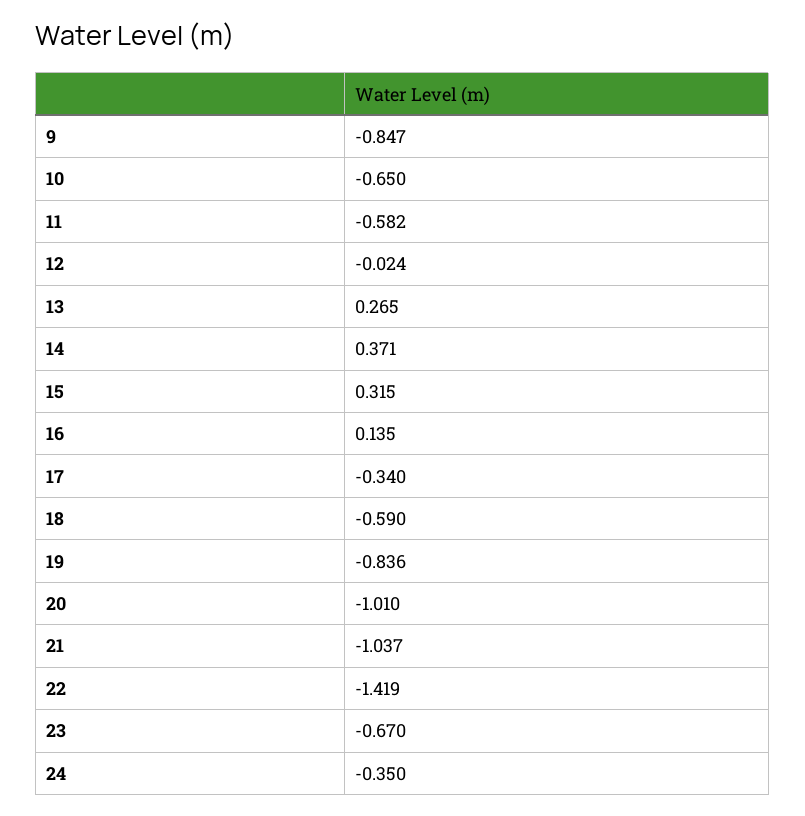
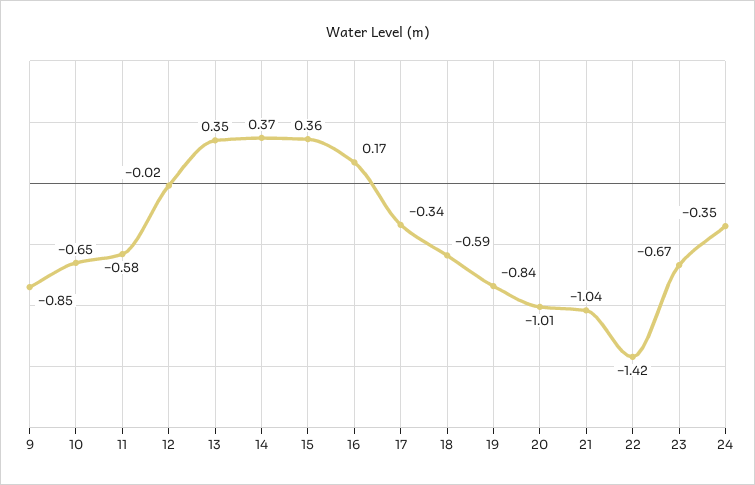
13: 0.265 -> 0.35
15: 0.315 -> 0.36
16: 0.135 -> 0.17

